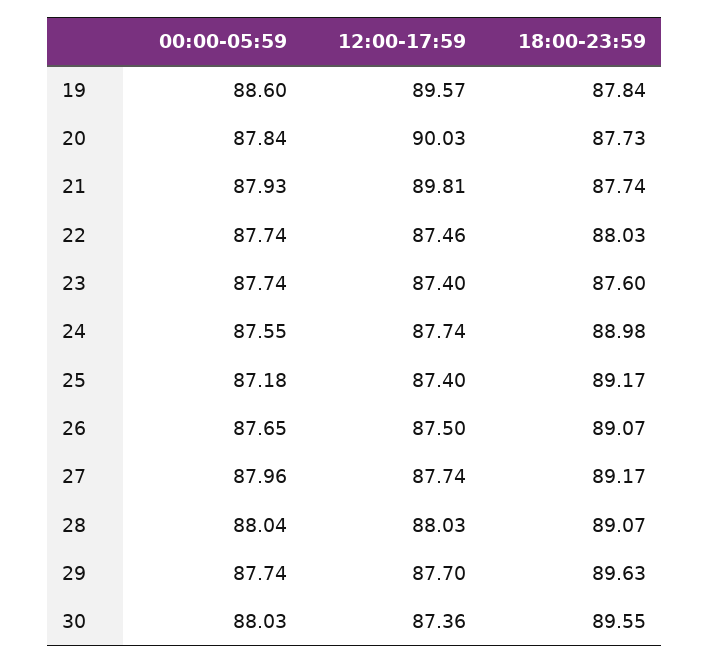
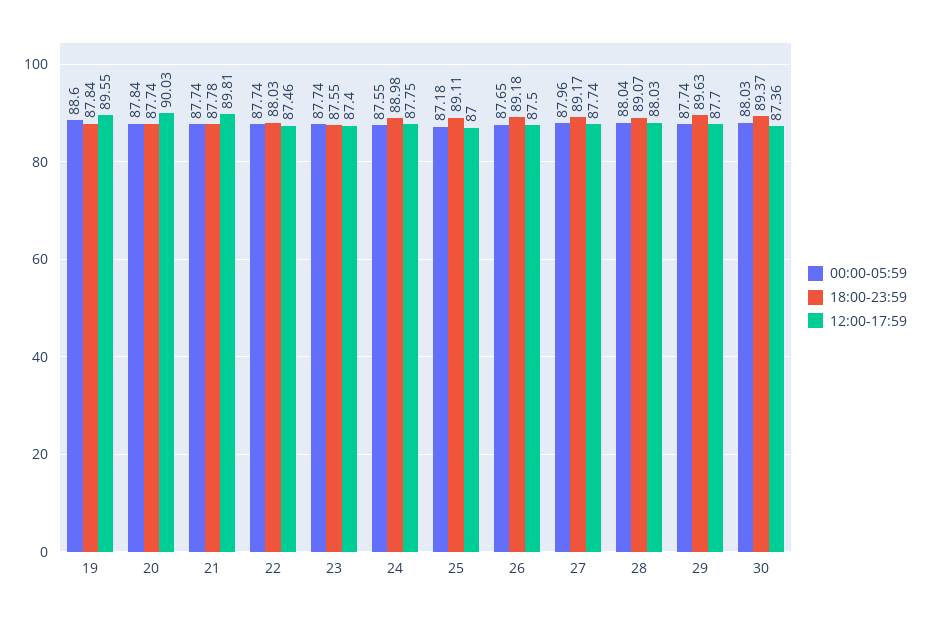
12:00-17:59, 19: 89.57 -> 89.55
18:00-23:59, 20: 87.73 -> 87.74
00:00-05:59, 21: 87.93 -> 87.74
18:00-23:59, 21: 87.74 -> 87.78
18:00-23:59, 23: 87.6 -> 87.55
12:00-17:59, 24: 87.74 -> 87.75
12:00-17:59, 25: 87.4 -> 87
18:00-23:59, 25: 89.17 -> 89.11
18:00-23:59, 26: 89.07 -> 89.18
18:00-23:59, 30: 89.55 -> 89.37

